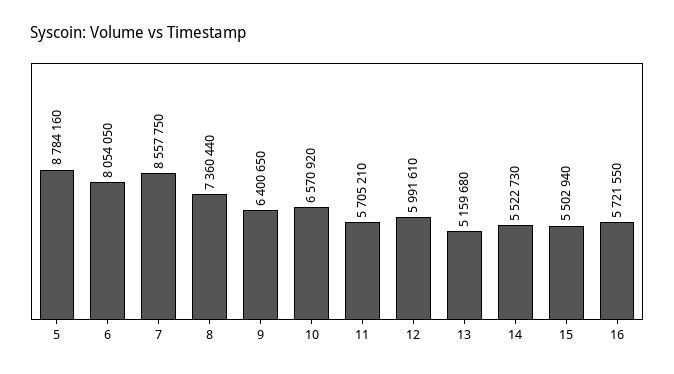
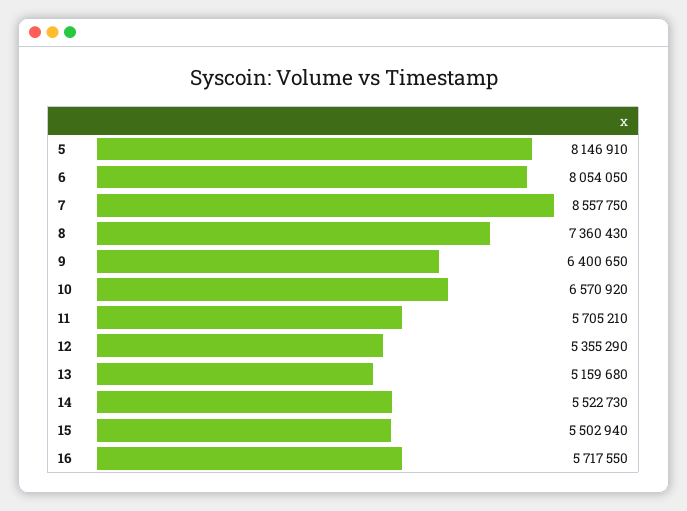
5: 8784160 -> 8146910
8: 7360440 -> 7360430
12: 5991610 -> 5355290
16: 5721550 -> 5717550

